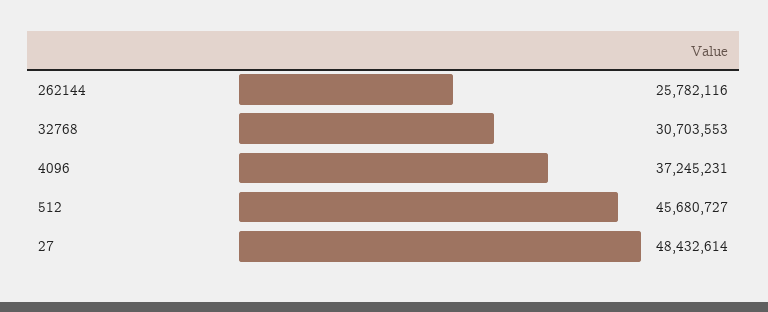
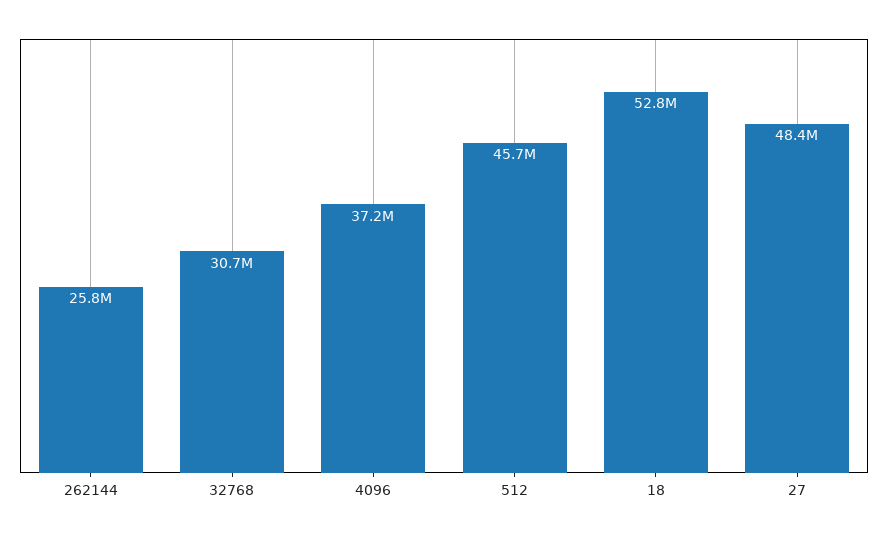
18: none -> 52800000

